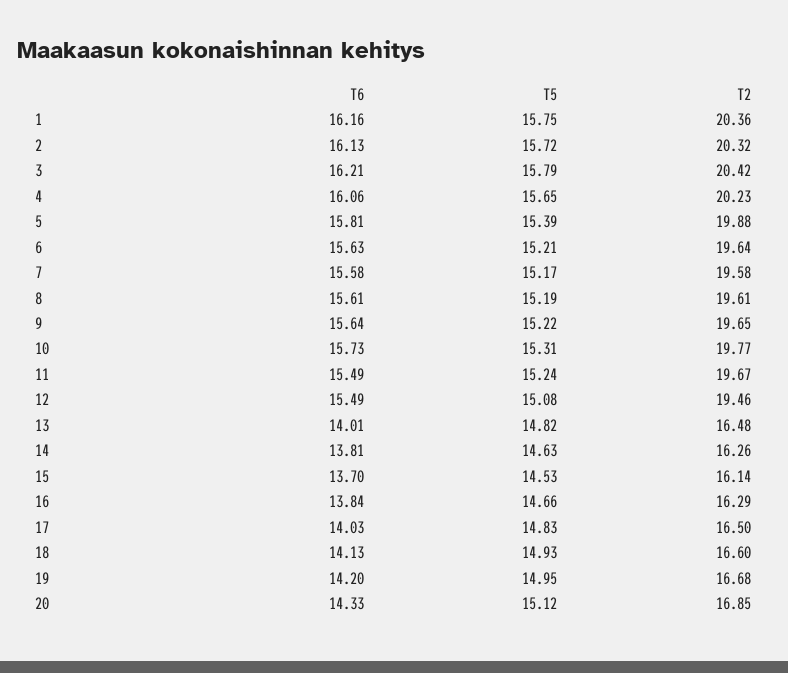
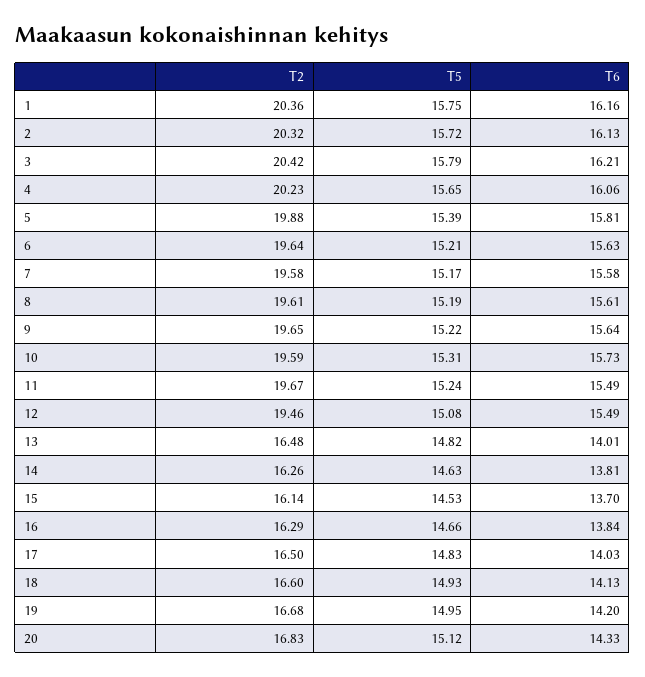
T2, 10: 19.77 -> 19.59
T2, 20: 16.85 -> 16.83

